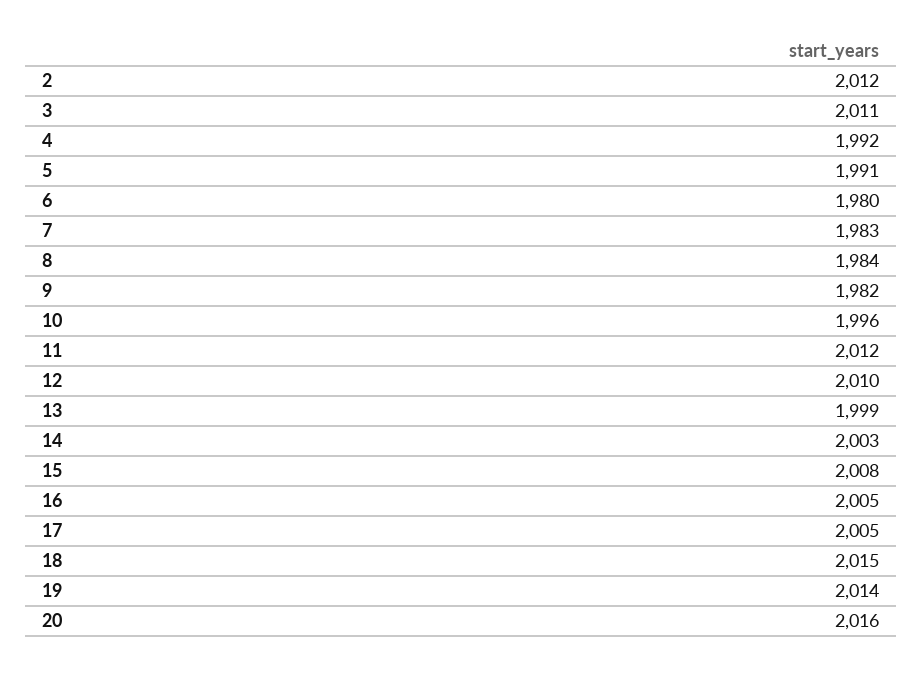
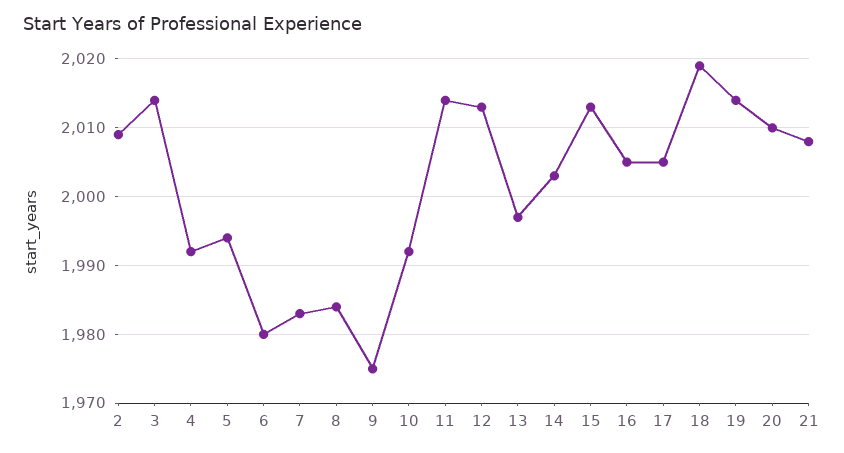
2: 2012 -> 2009
3: 2011 -> 2014
5: 1991 -> 1994
9: 1982 -> 1975
10: 1996 -> 1992
11: 2012 -> 2014
12: 2010 -> 2013
13: 1999 -> 1997
15: 2008 -> 2013
18: 2015 -> 2019
20: 2016 -> 2010
21: none -> 2008

